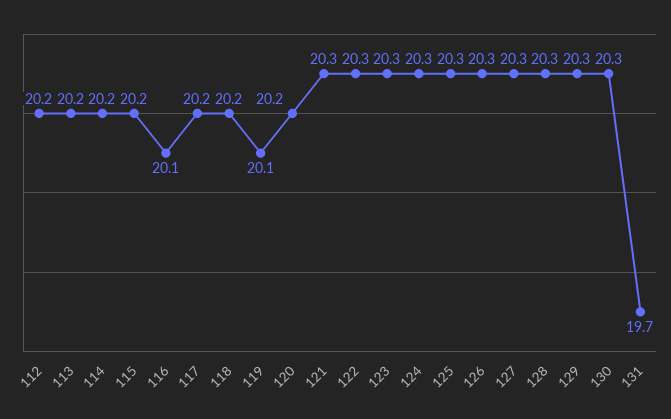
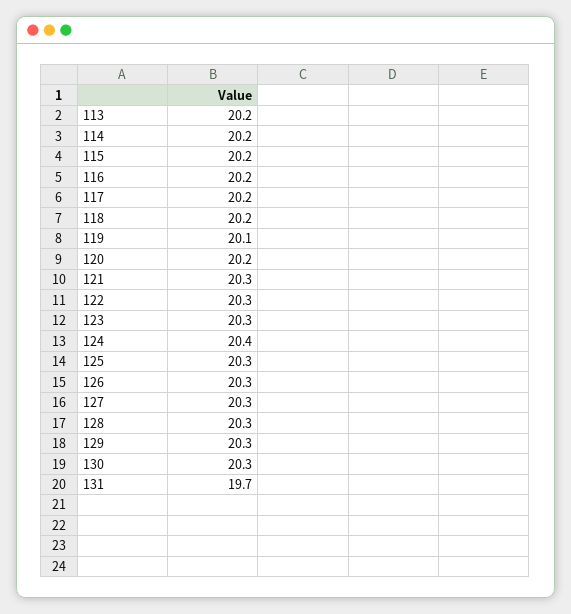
112: 20.2 -> none
116: 20.1 -> 20.2
124: 20.3 -> 20.4

